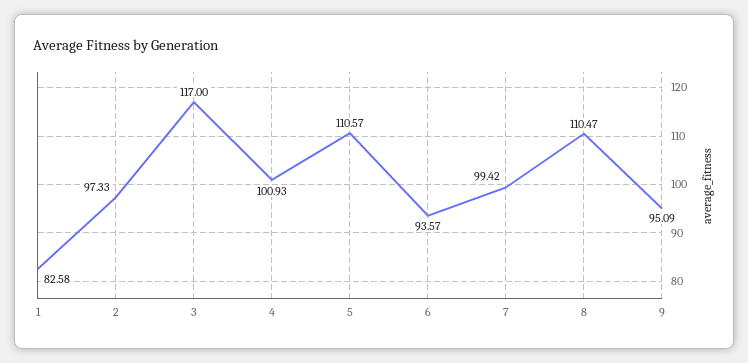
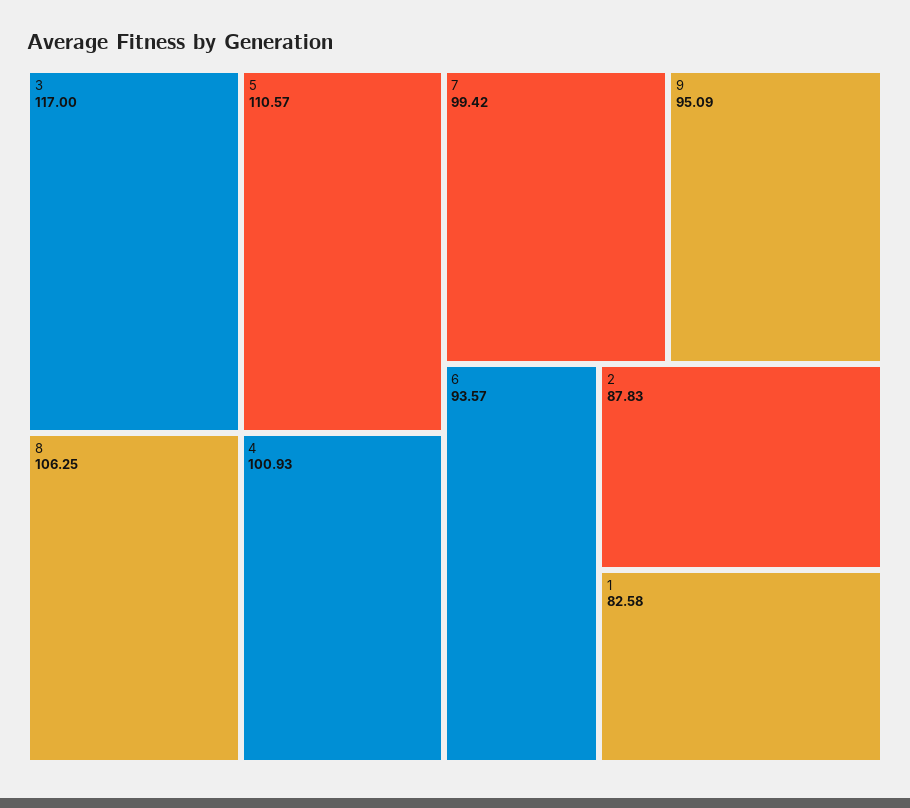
2: 97.33 -> 87.83
8: 110.47 -> 106.25

